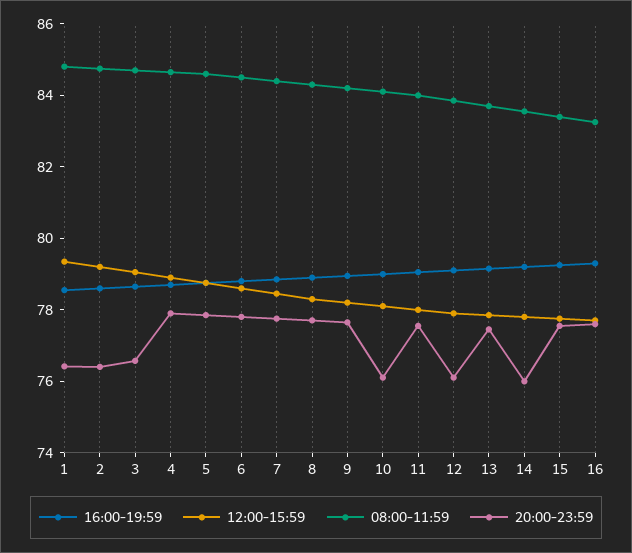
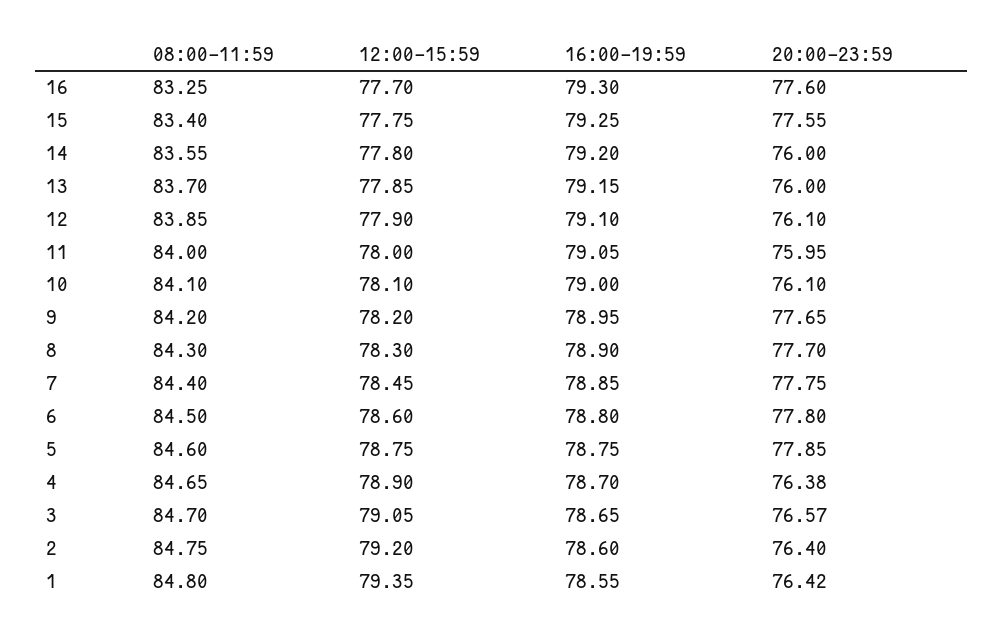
20:00-23:59, 4: 78 -> 76.38
20:00-23:59, 11: 77.5 -> 75.95
20:00-23:59, 13: 77.5 -> 76

